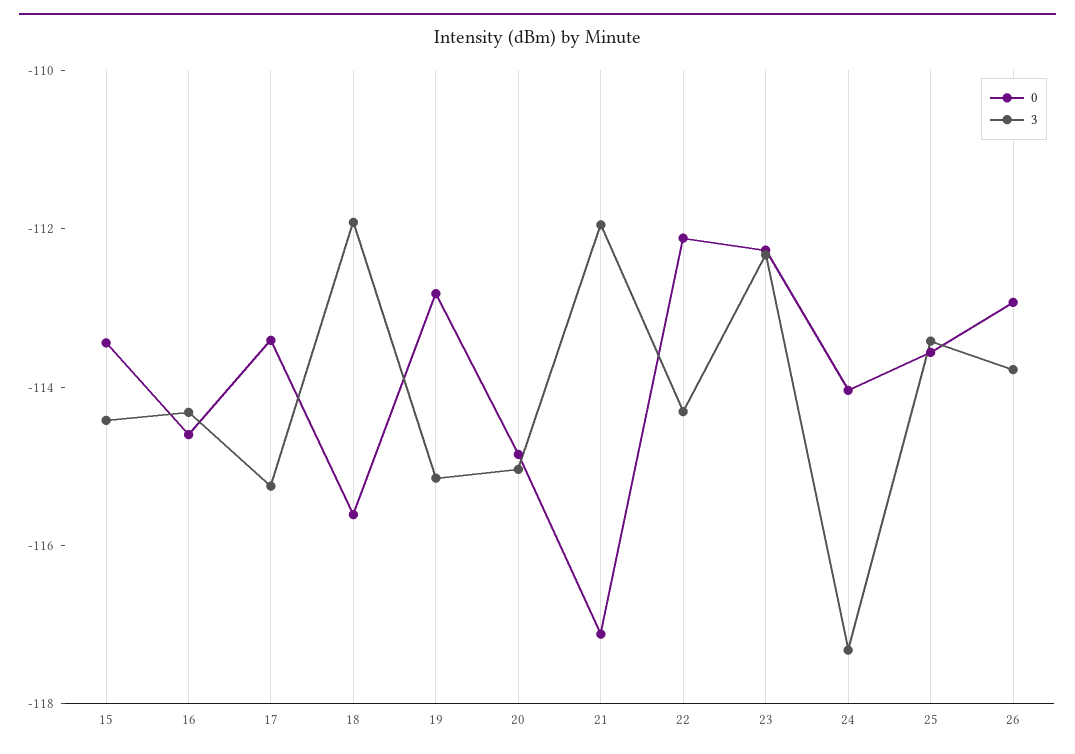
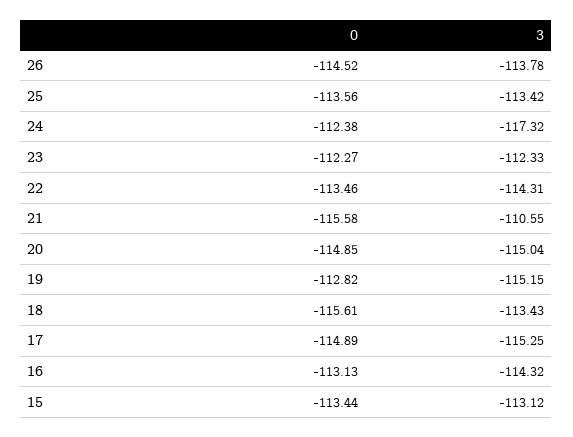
3, 15: -114.5 -> -113.12
0, 16: -114.5 -> -113.13
0, 17: -113.5 -> -114.89
3, 18: -112 -> -113.43
0, 21: -117 -> -115.58
3, 21: -112 -> -110.55
0, 22: -112 -> -113.46
0, 24: -114 -> -112.38
0, 26: -113 -> -114.52

